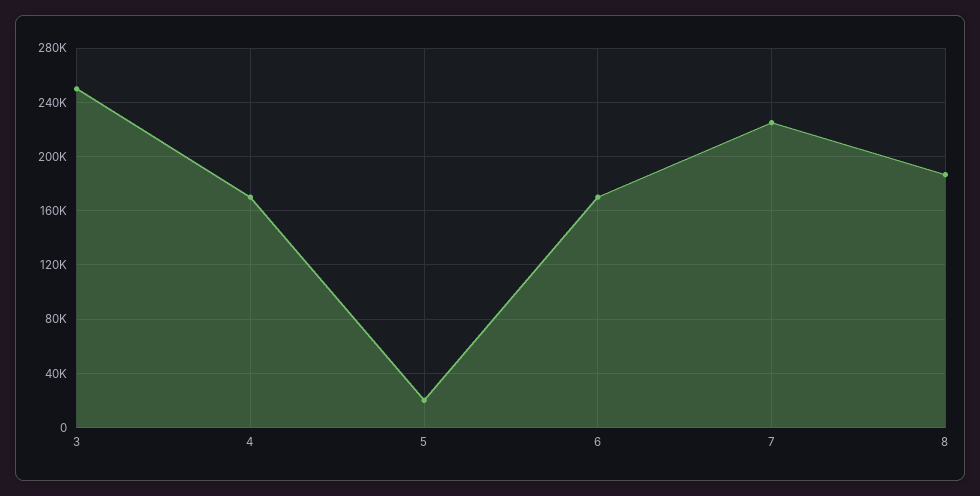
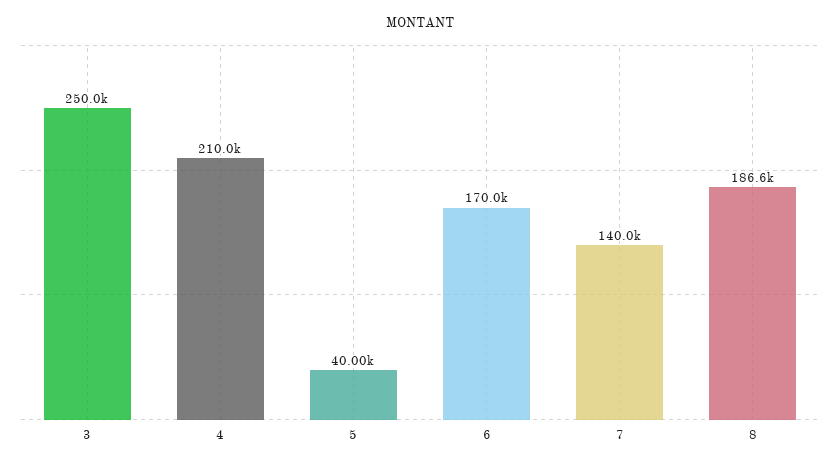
4: 170000 -> 210000
5: 20000 -> 40000
7: 225000 -> 140000

